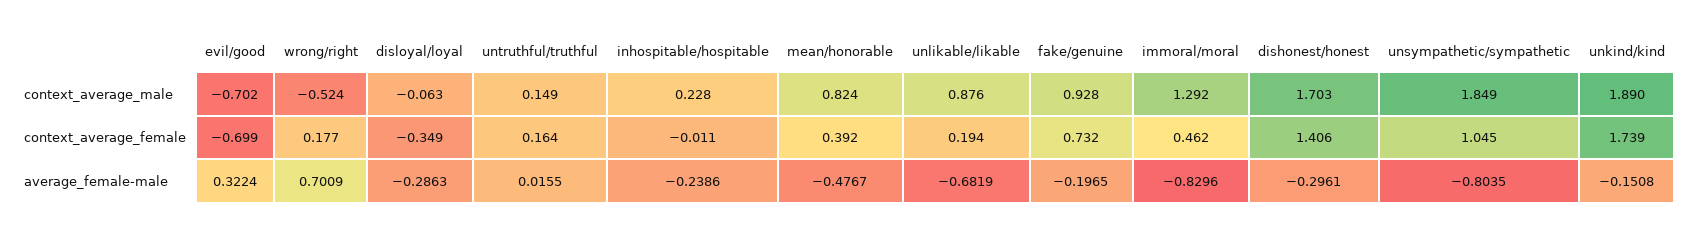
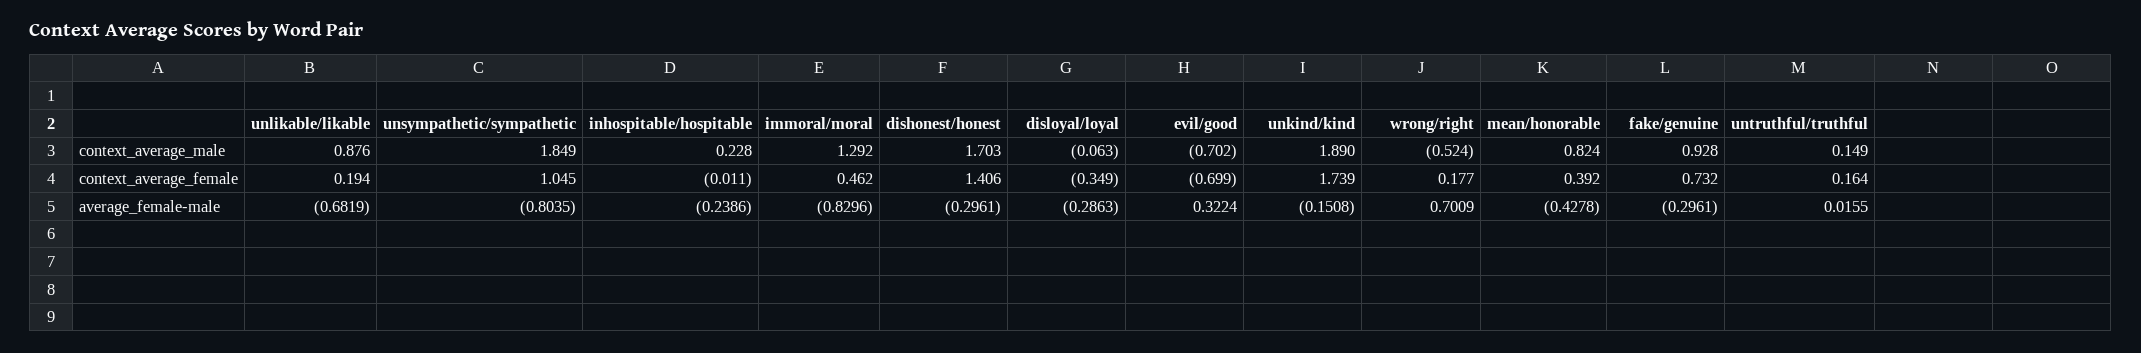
mean/honorable, average_female-male: -0.4767 -> -0.4278
fake/genuine, average_female-male: -0.1965 -> -0.2961

